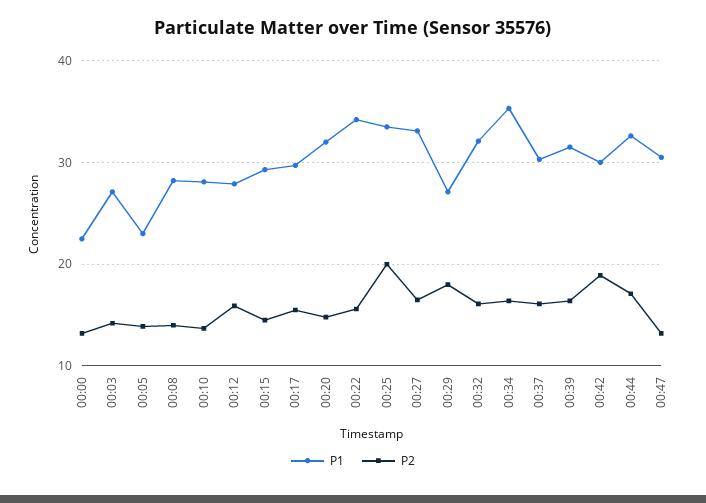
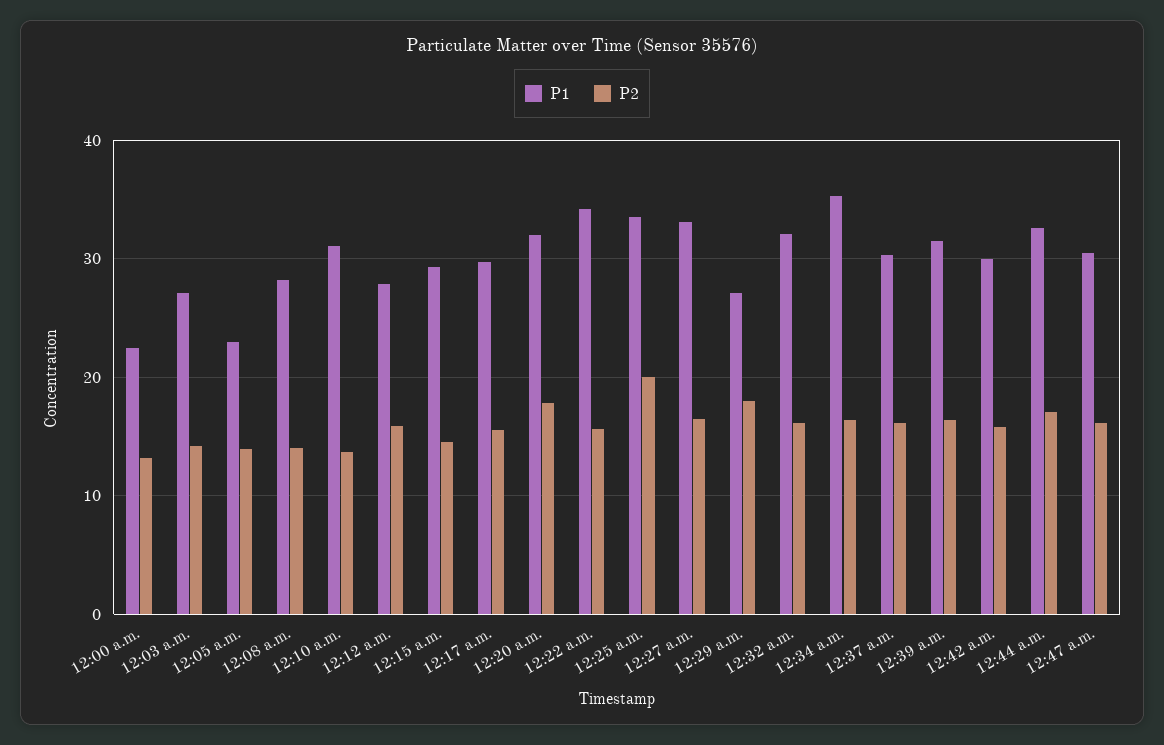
P1, 00:10: 28 -> 31
P2, 00:20: 15 -> 18
P2, 00:42: 19 -> 16
P2, 00:47: 13 -> 16

